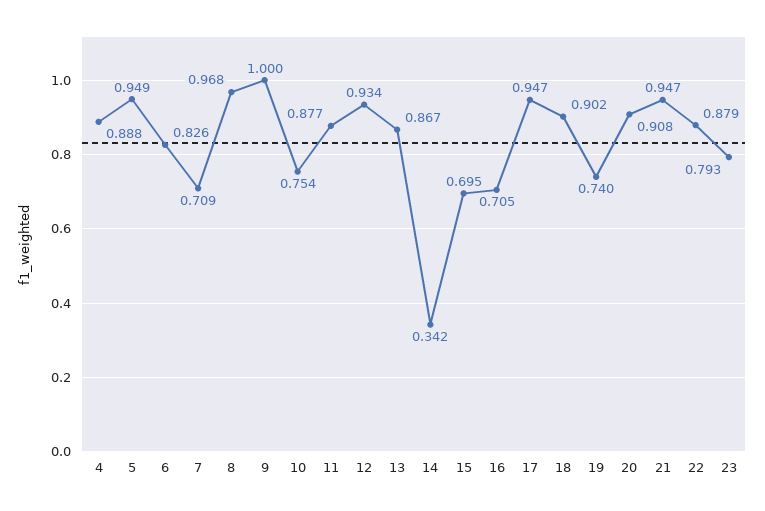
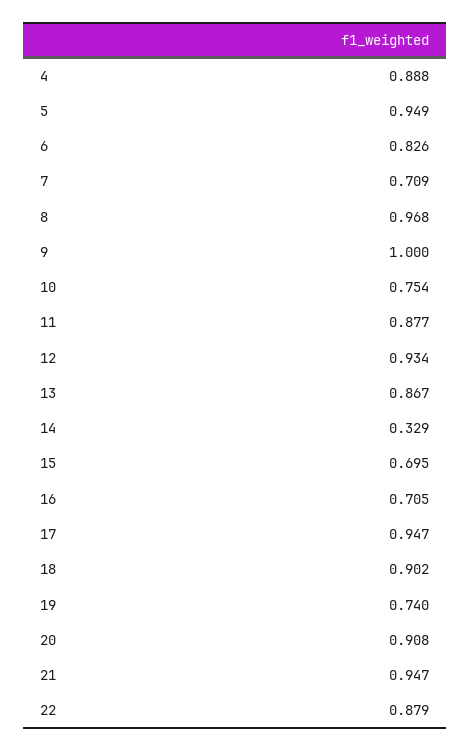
14: 0.342 -> 0.329
23: 0.793 -> none

